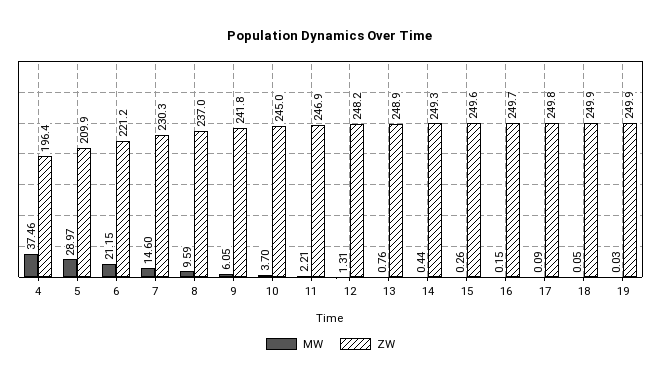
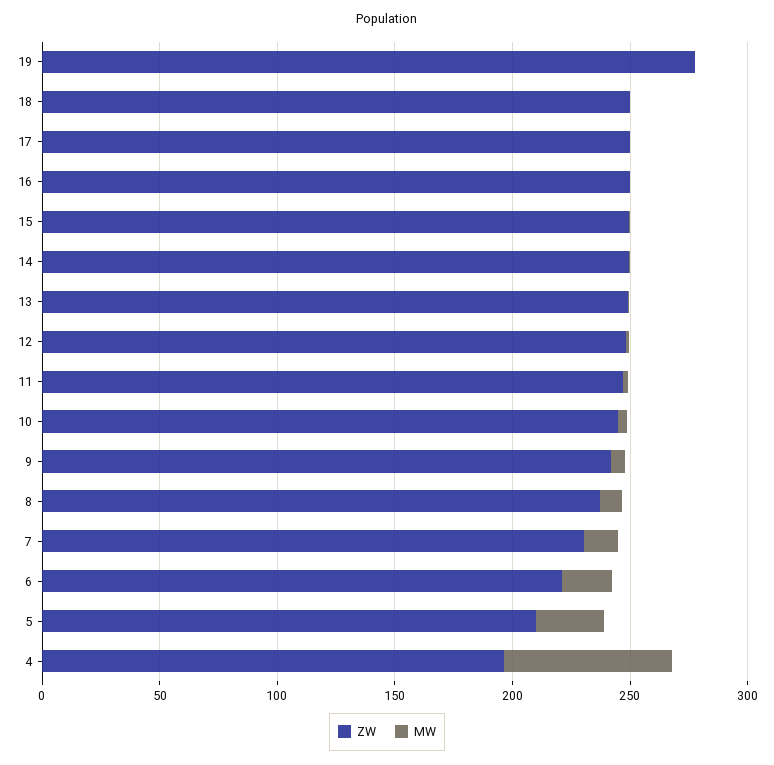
MW, 4: 37.46 -> 70
ZW, 19: 249.9 -> 280

